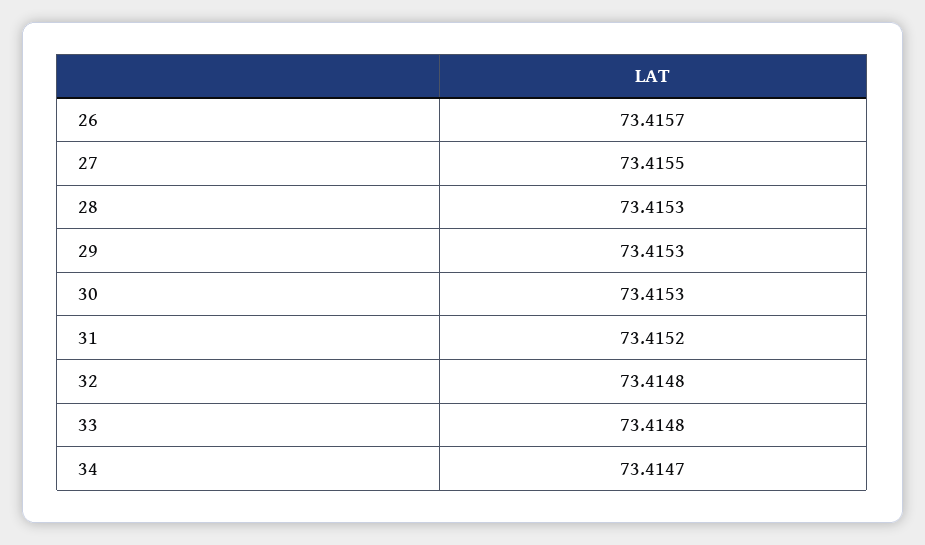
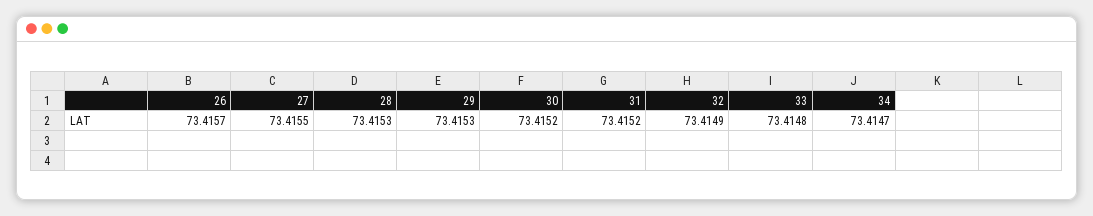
30: 73.4153 -> 73.4152
32: 73.4148 -> 73.4149

